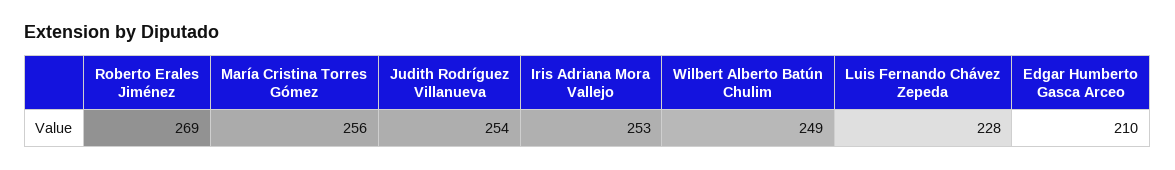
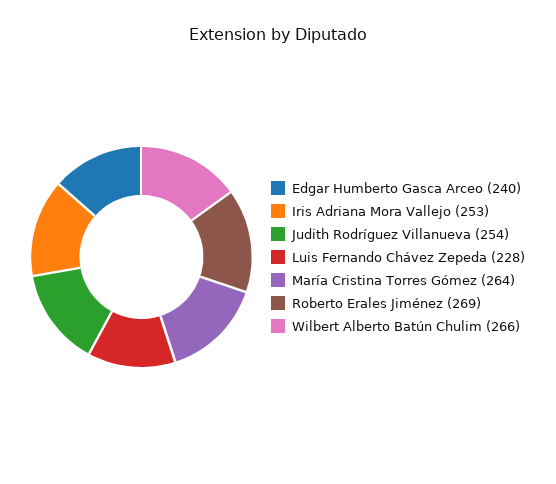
María Cristina Torres Gómez: 256 -> 264
Wilbert Alberto Batún Chulim: 249 -> 266
Edgar Humberto Gasca Arceo: 210 -> 240

